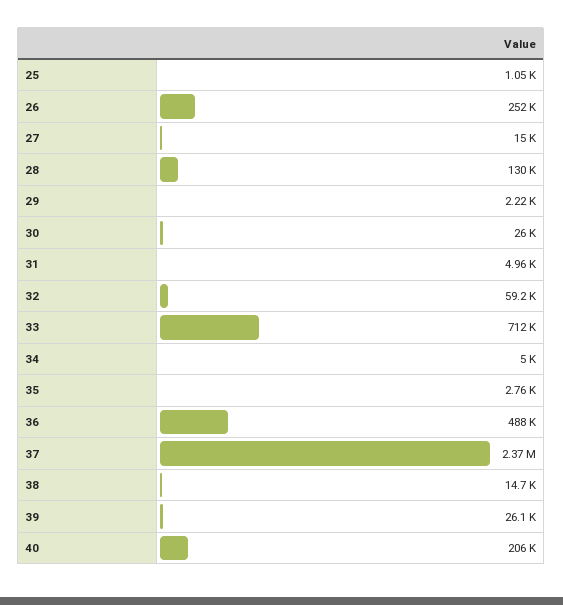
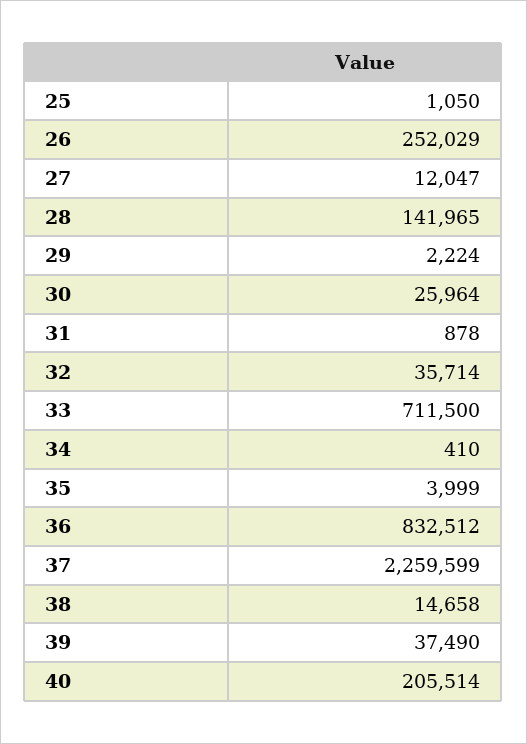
27: 15000 -> 12047
28: 130000 -> 141965
31: 4960 -> 878
32: 59200 -> 35714
34: 5000 -> 410
35: 2760 -> 3999
36: 488000 -> 832512
37: 2370000 -> 2259599
39: 26100 -> 37490

